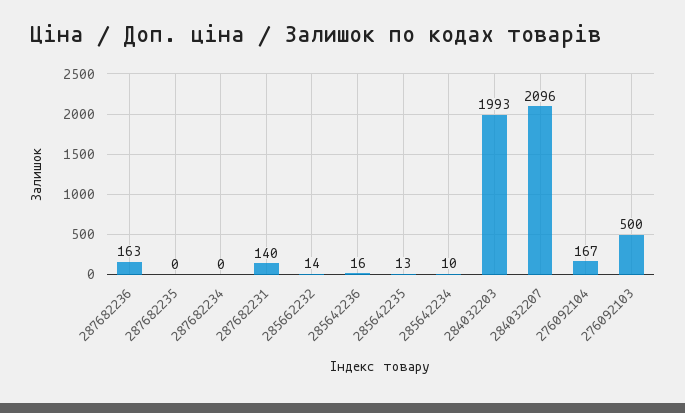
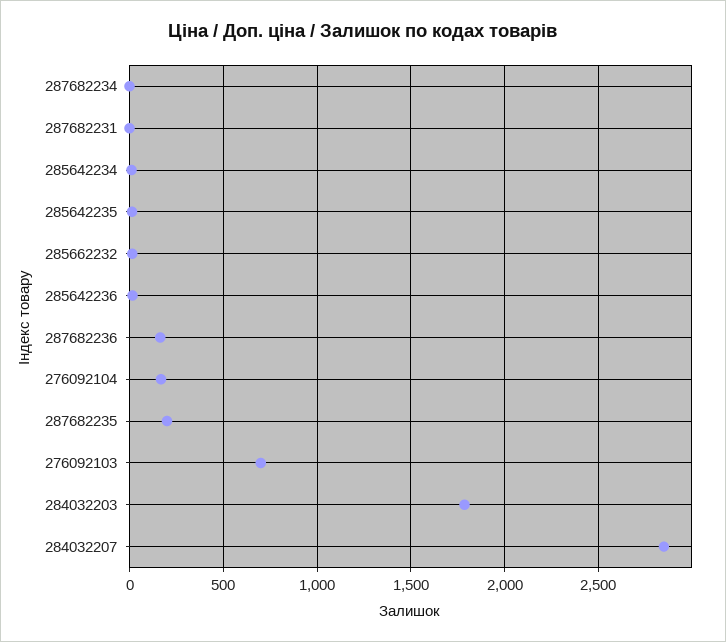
287682235: 0 -> 200
287682231: 140 -> 0
284032203: 1993 -> 1800
284032207: 2096 -> 2850
276092103: 500 -> 700

